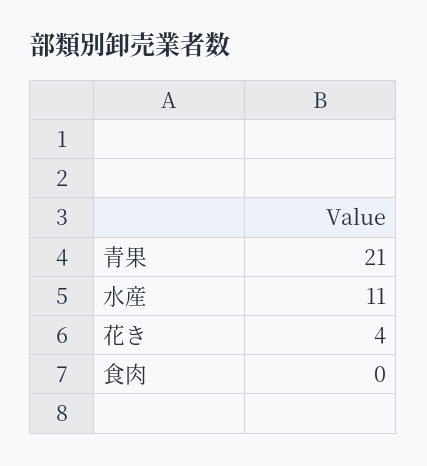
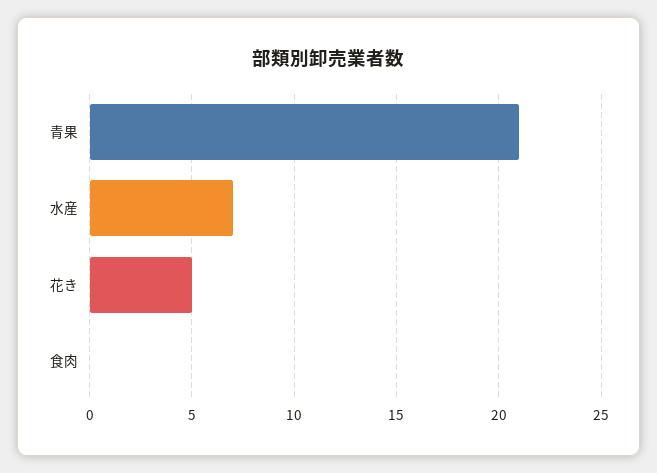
水産: 11 -> 7
花き: 4 -> 5

